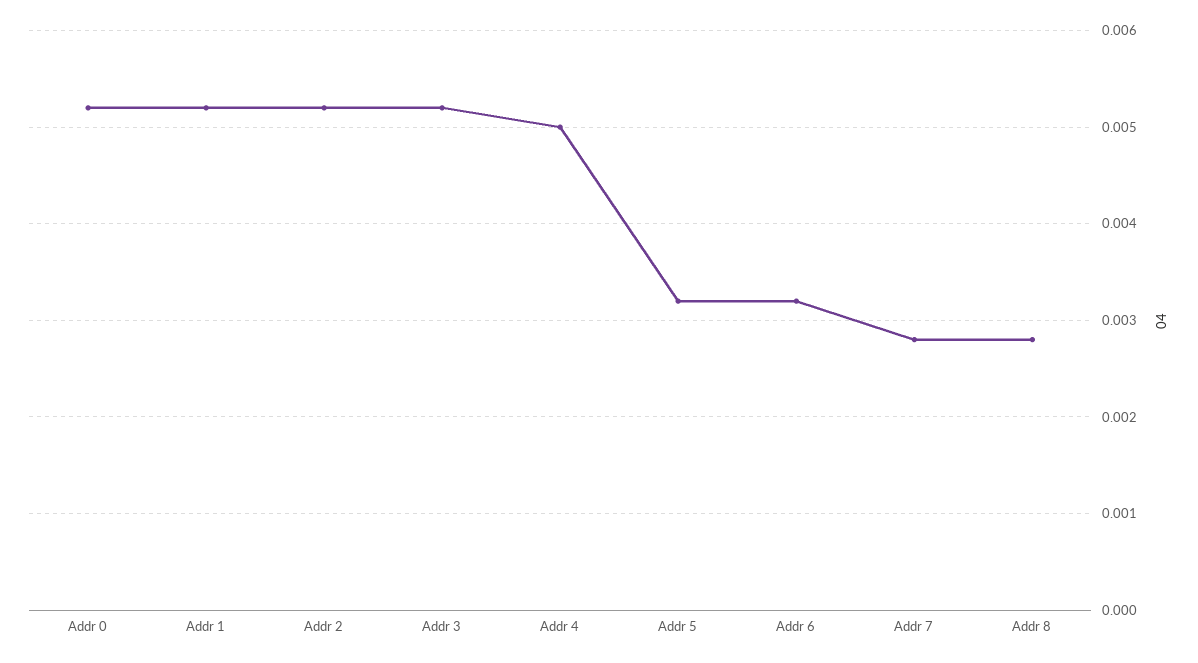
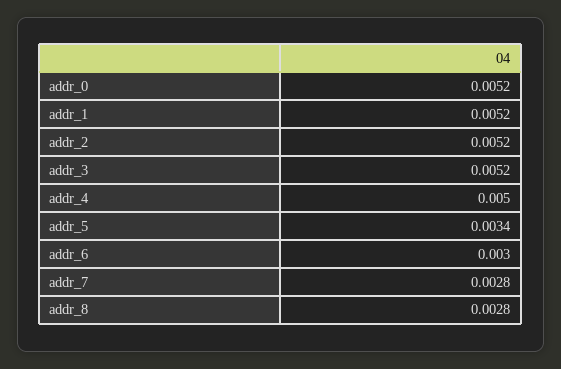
Addr 5: 0.0032 -> 0.0034
Addr 6: 0.0032 -> 0.003

